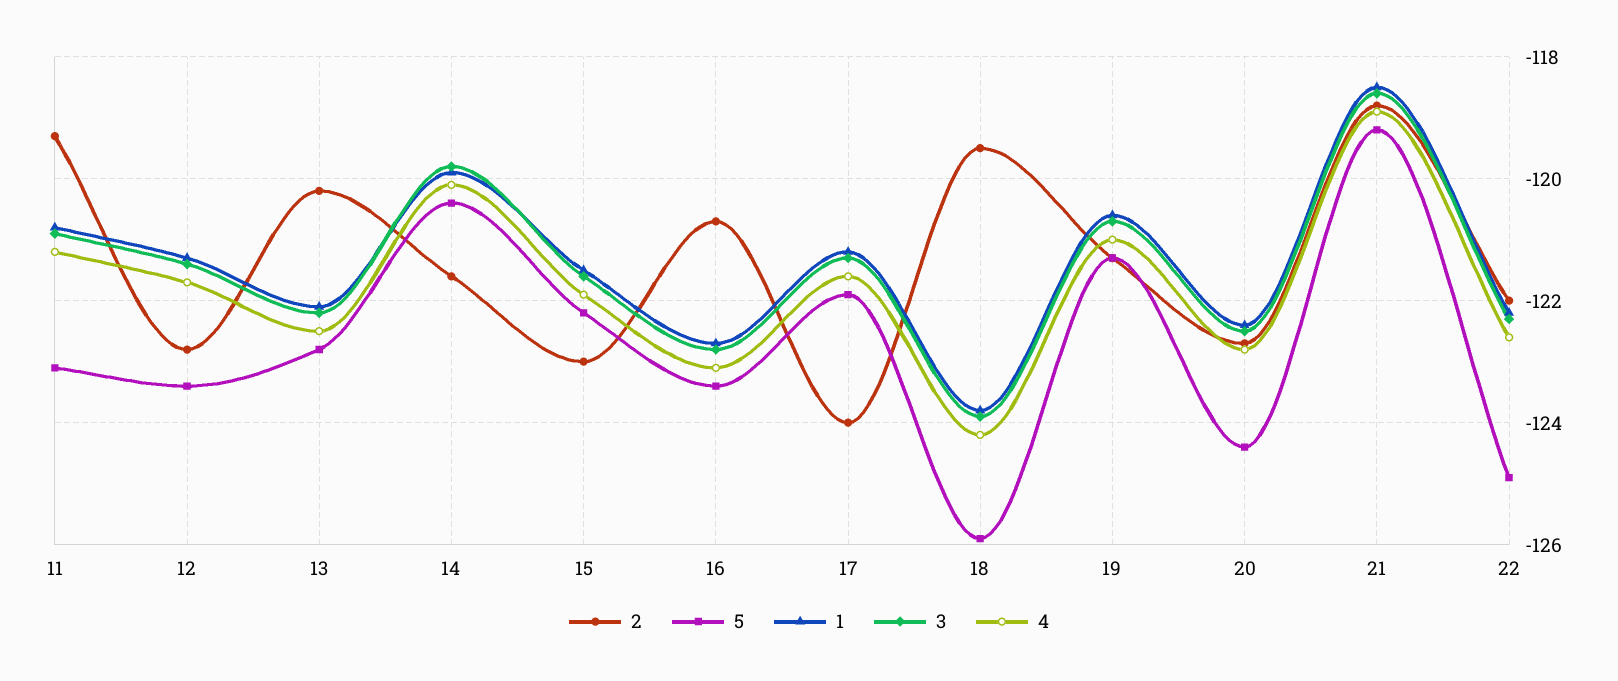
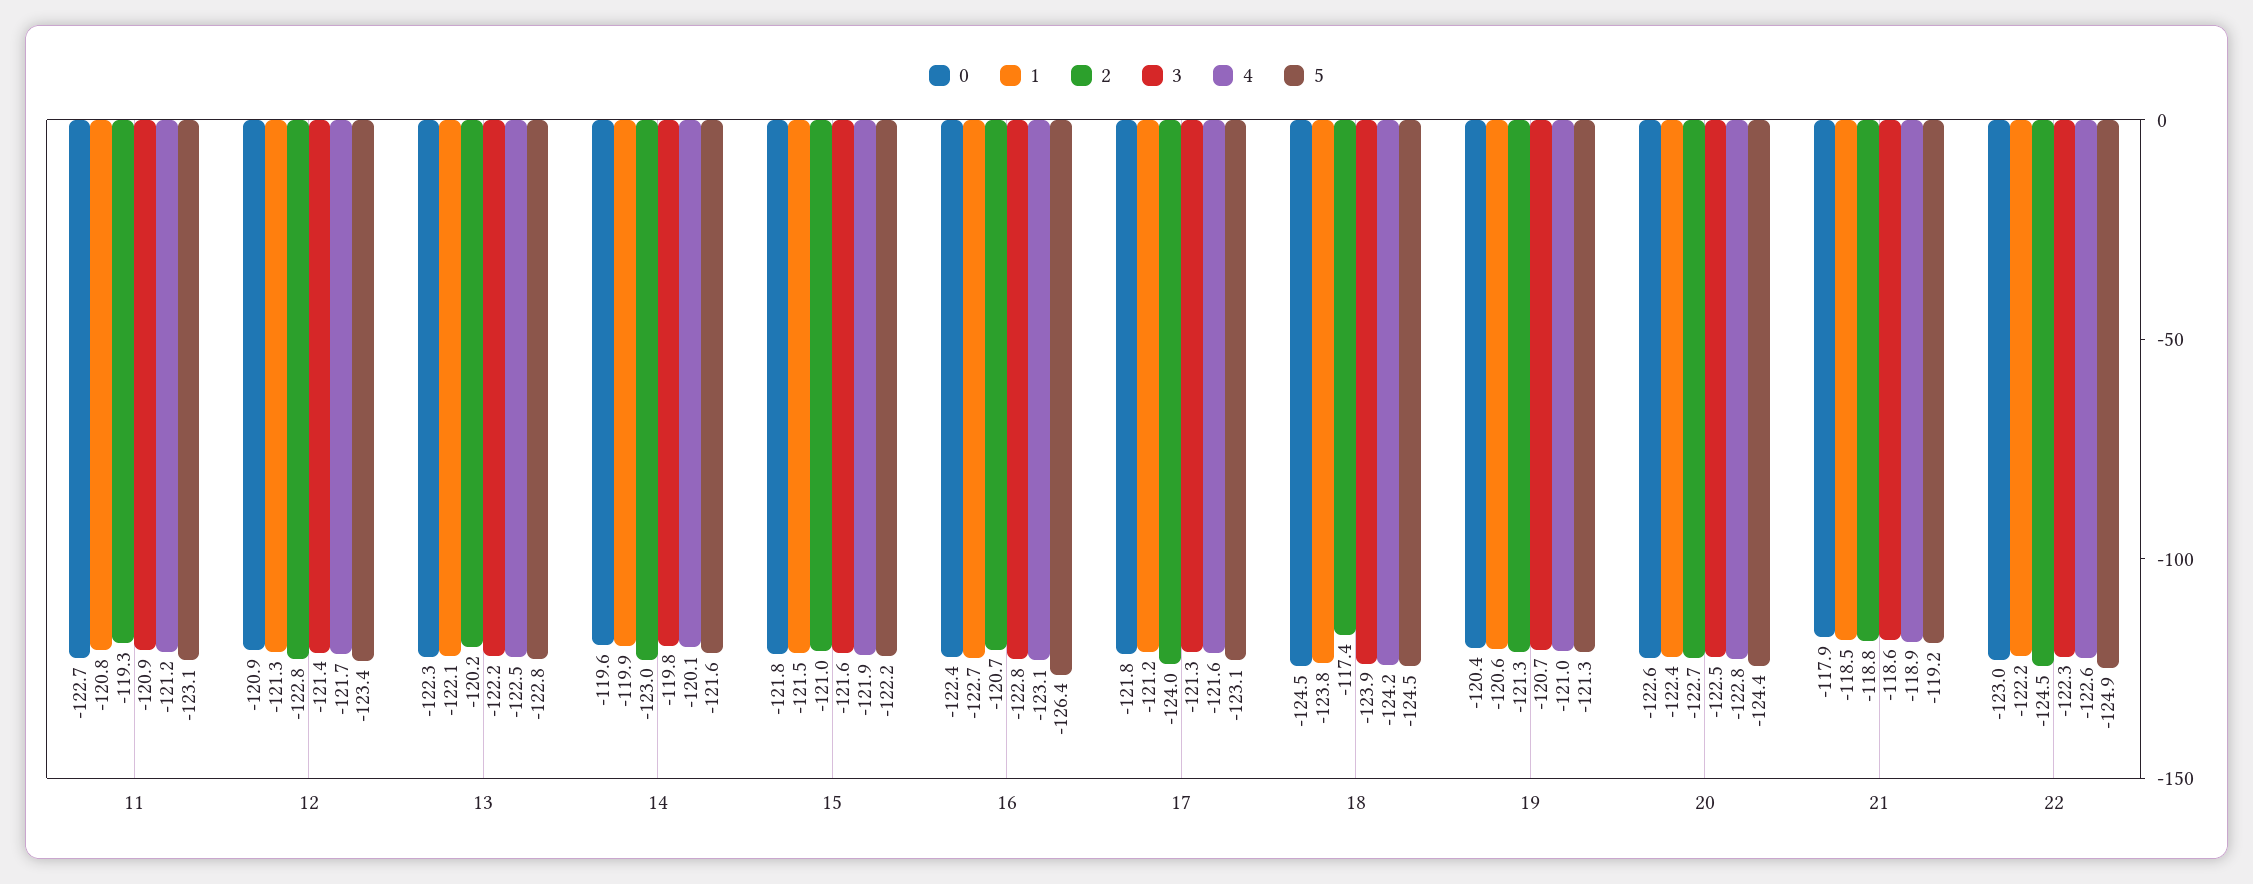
2, 14: -121.5 -> -123
5, 14: -120.5 -> -121.6
2, 15: -123 -> -121
5, 16: -123.5 -> -126.4
5, 17: -122 -> -123.1
2, 18: -119.5 -> -117.4
5, 18: -126 -> -124.5
2, 22: -122 -> -124.5
0, 11: none -> -122.7
0, 12: none -> -120.9
0, 13: none -> -122.3
0, 14: none -> -119.6
0, 15: none -> -121.8
0, 16: none -> -122.4
0, 17: none -> -121.8
0, 18: none -> -124.5
0, 19: none -> -120.4
0, 20: none -> -122.6
0, 21: none -> -117.9
0, 22: none -> -123

